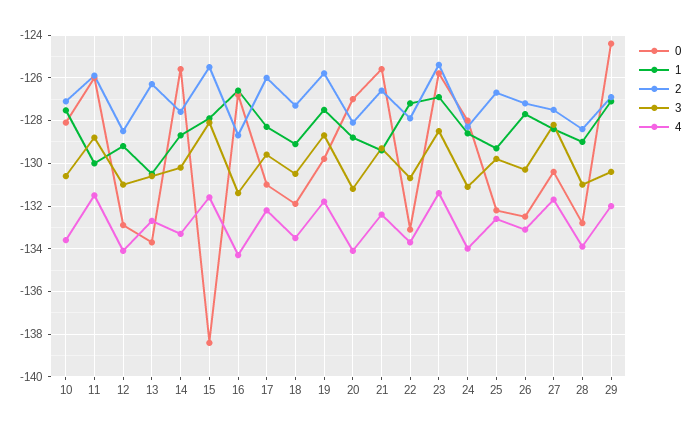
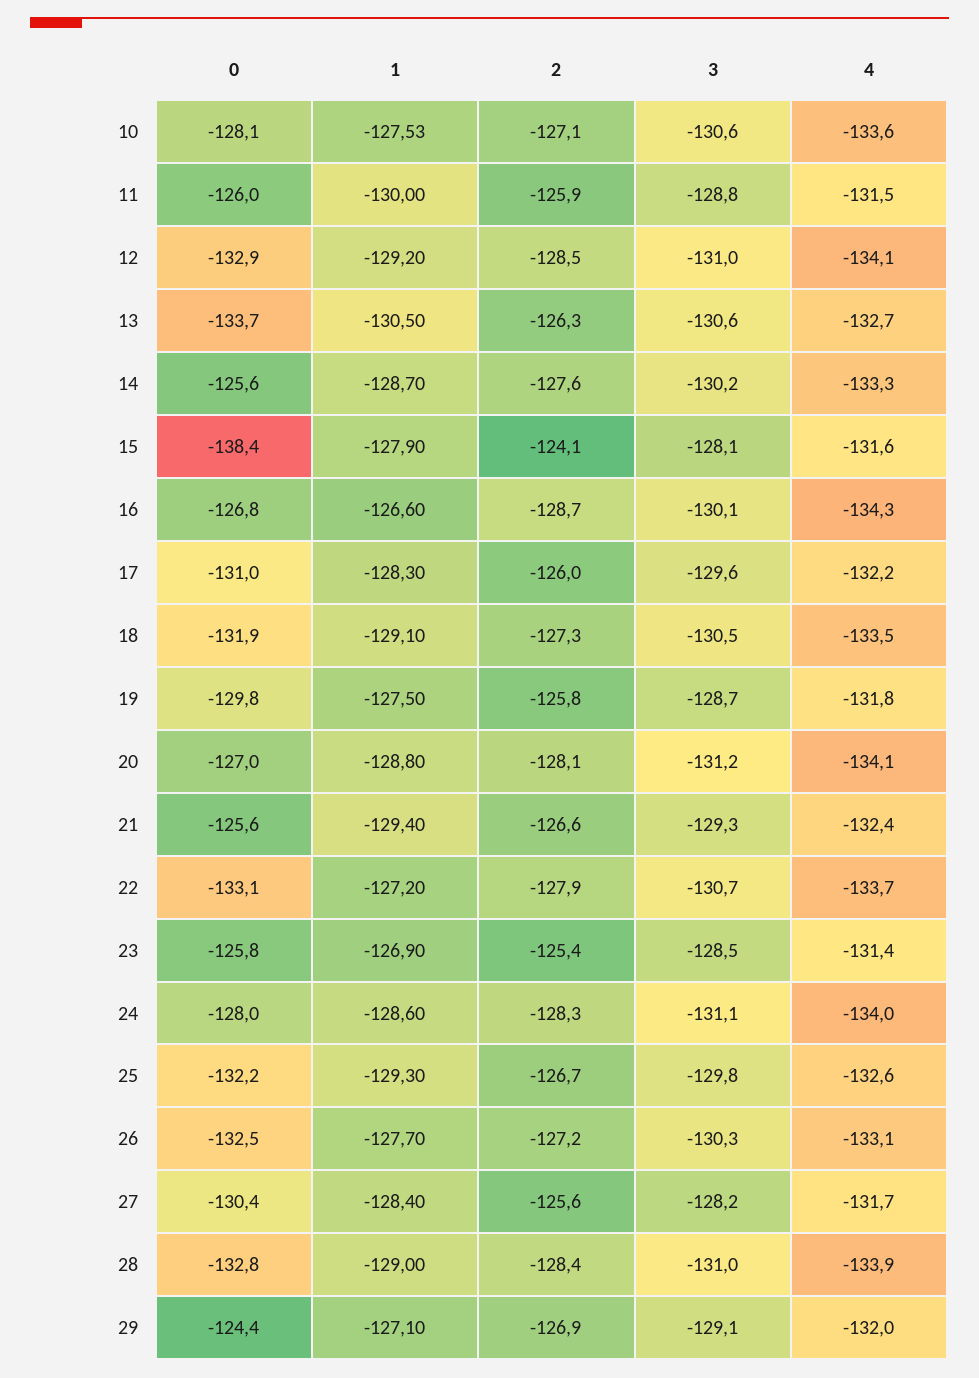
2, 15: -125.5 -> -124.1
3, 16: -131.5 -> -130.1
2, 27: -127.5 -> -125.6
3, 29: -130.5 -> -129.1

